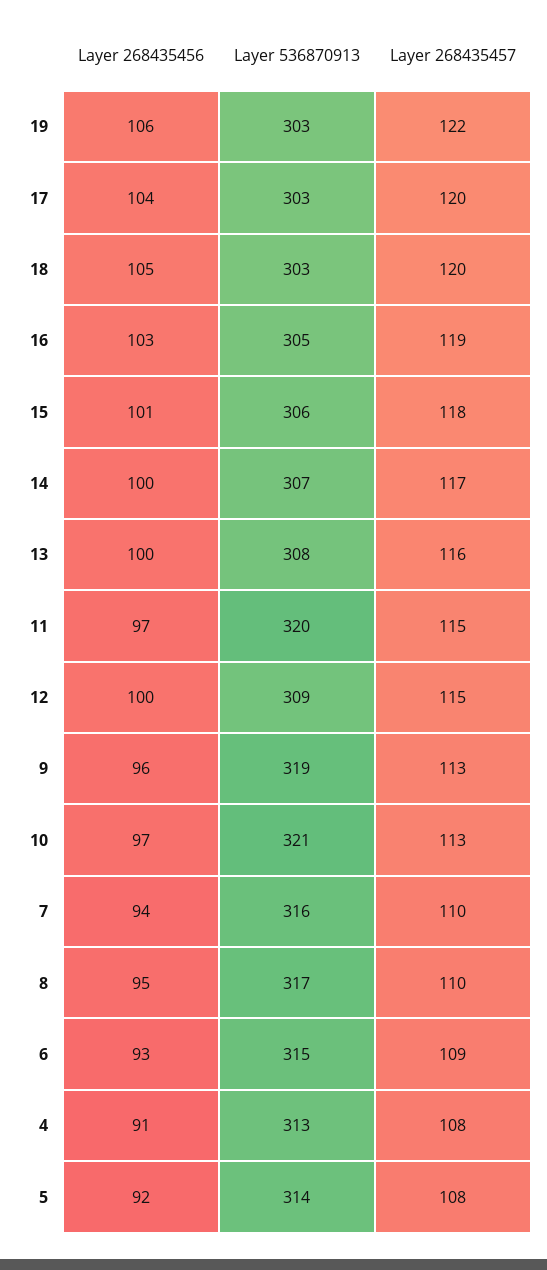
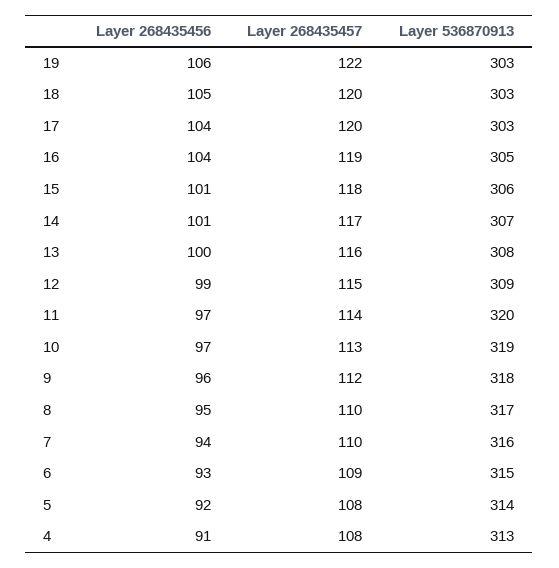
Layer 268435456, 16: 103 -> 104
Layer 268435456, 14: 100 -> 101
Layer 268435457, 11: 115 -> 114
Layer 268435456, 12: 100 -> 99
Layer 536870913, 9: 319 -> 318
Layer 268435457, 9: 113 -> 112
Layer 536870913, 10: 321 -> 319

